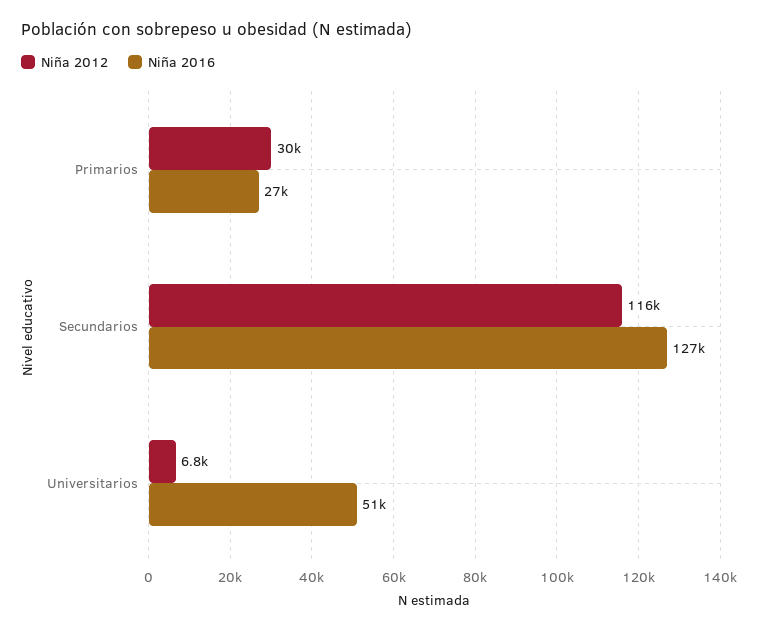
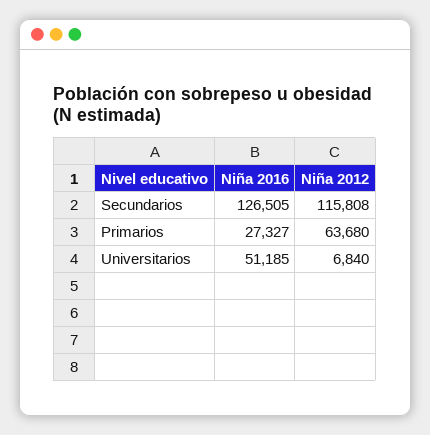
Niña 2012, Primarios: 30000 -> 63680

